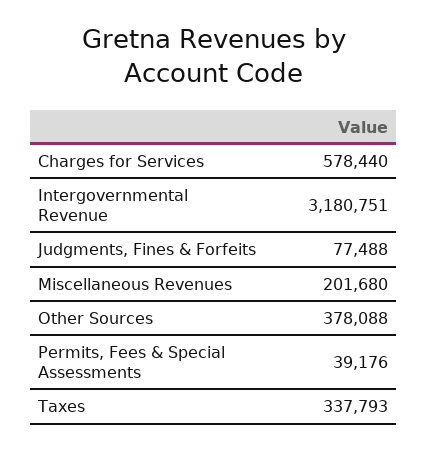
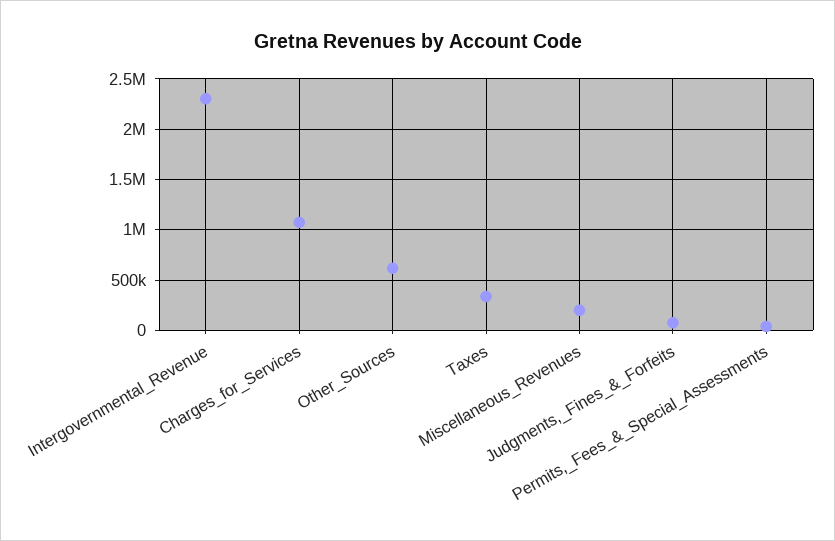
Charges for Services: 578440 -> 1100000
Intergovernmental Revenue: 3180751 -> 2300000
Other Sources: 378088 -> 600000

